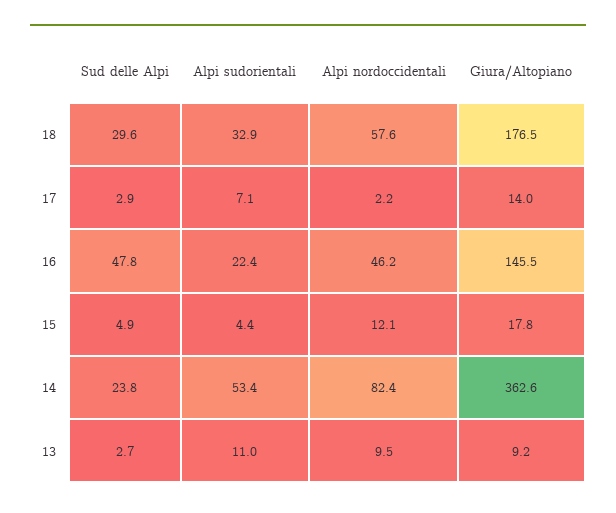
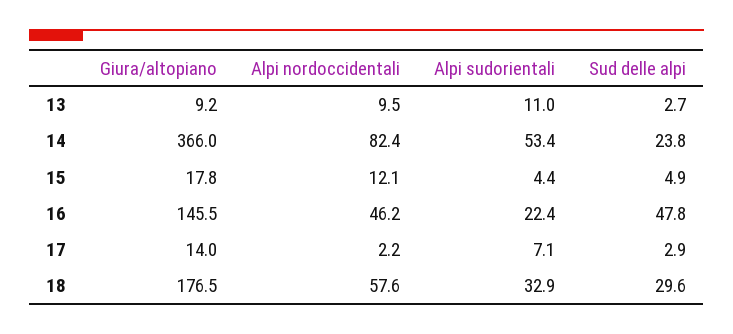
Giura/Altopiano, 14: 362.6 -> 366

